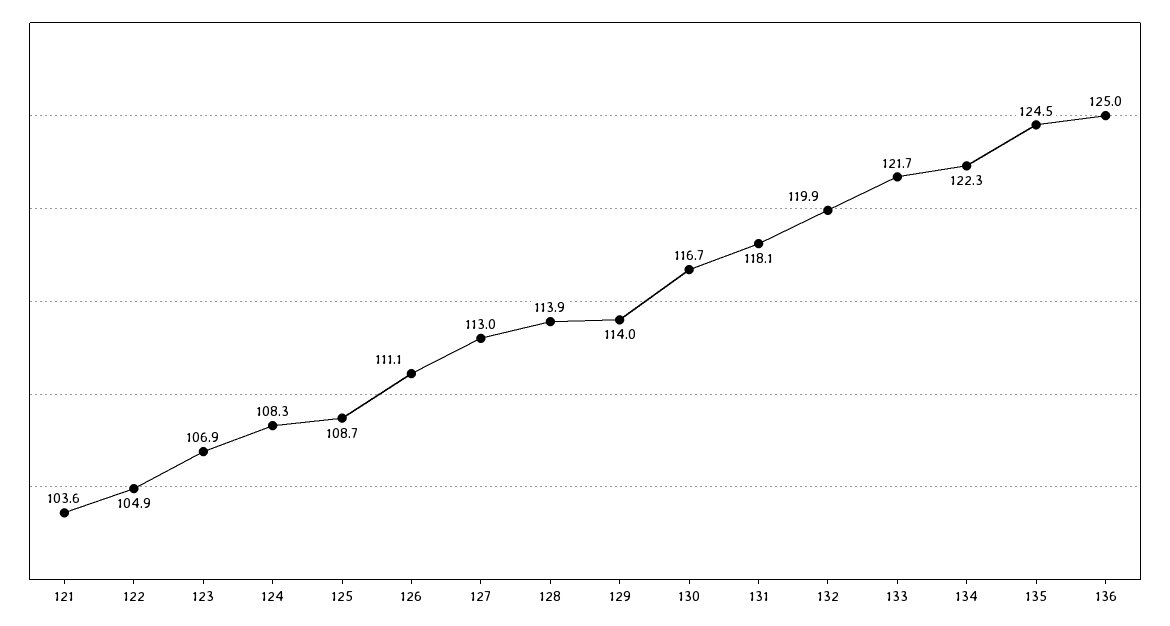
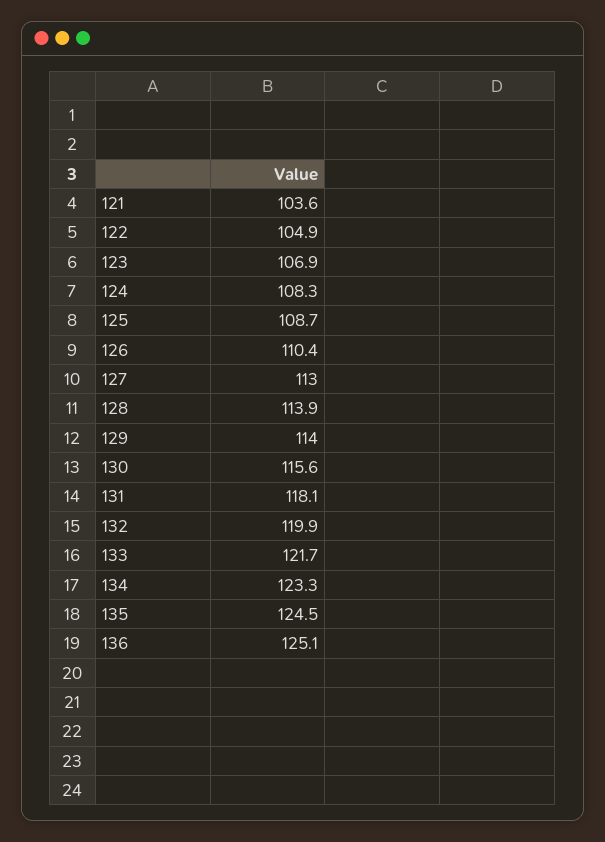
126: 111.1 -> 110.4
130: 116.7 -> 115.6
134: 122.3 -> 123.3
136: 125 -> 125.1

